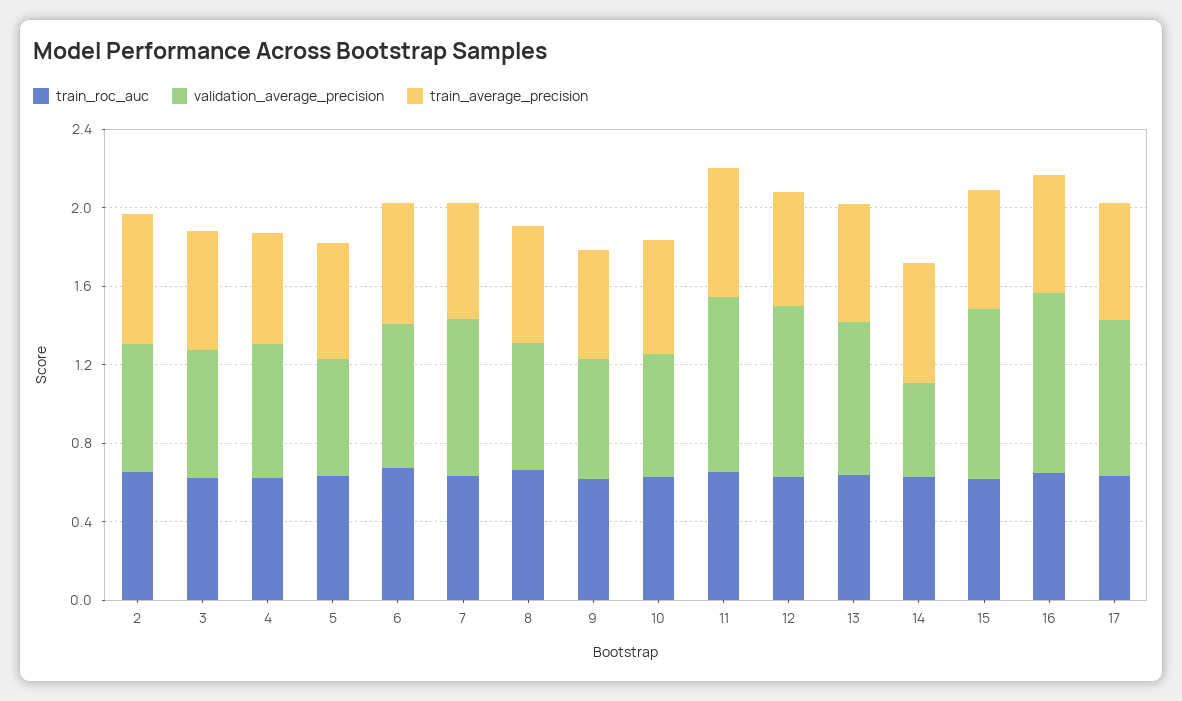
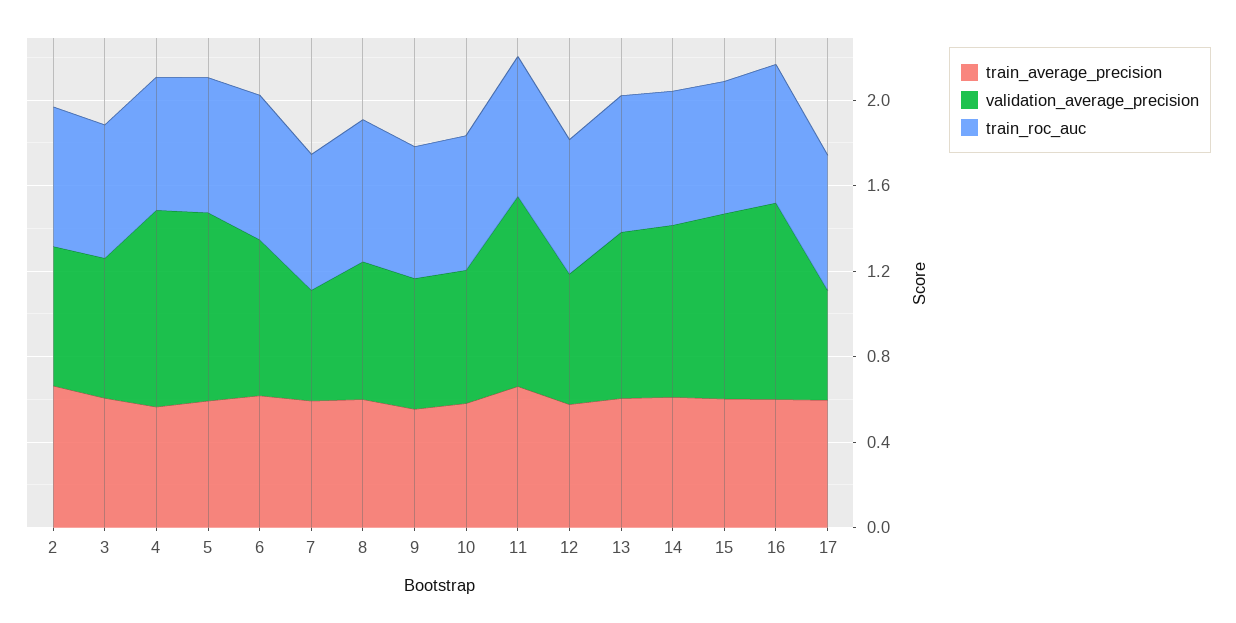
validation_average_precision, 4: 0.7 -> 0.9
validation_average_precision, 5: 0.6 -> 0.9
validation_average_precision, 7: 0.8 -> 0.5
validation_average_precision, 12: 0.9 -> 0.6
validation_average_precision, 14: 0.5 -> 0.8
validation_average_precision, 17: 0.8 -> 0.5

